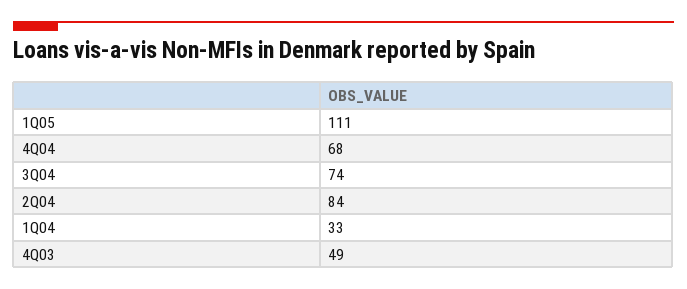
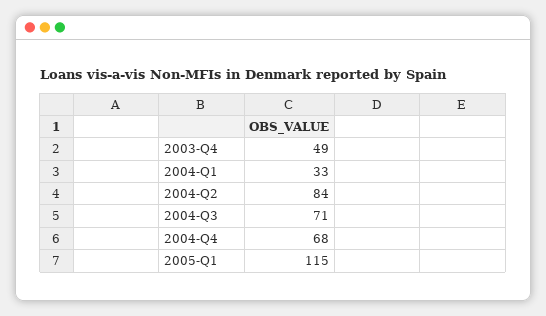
1Q05: 111 -> 115
3Q04: 74 -> 71

